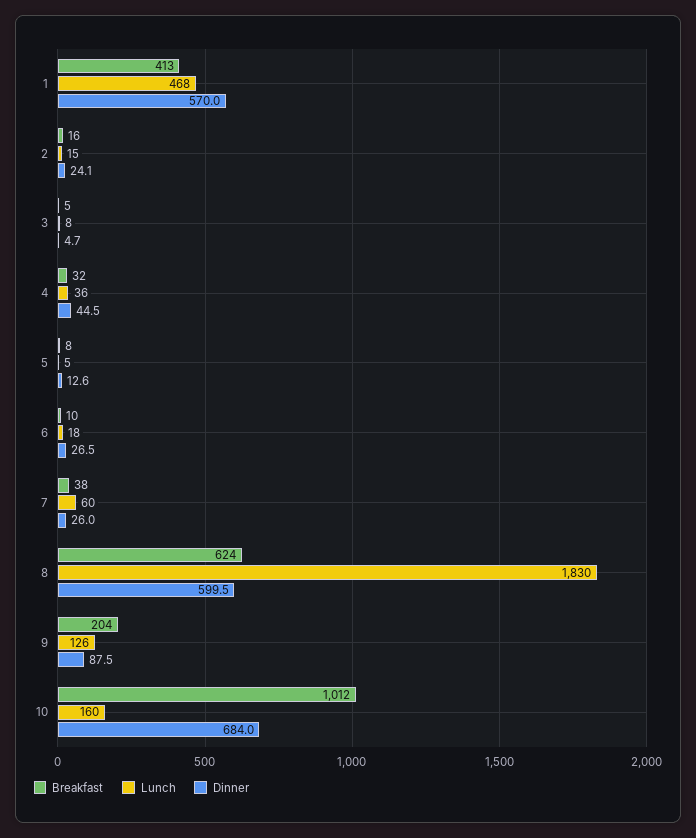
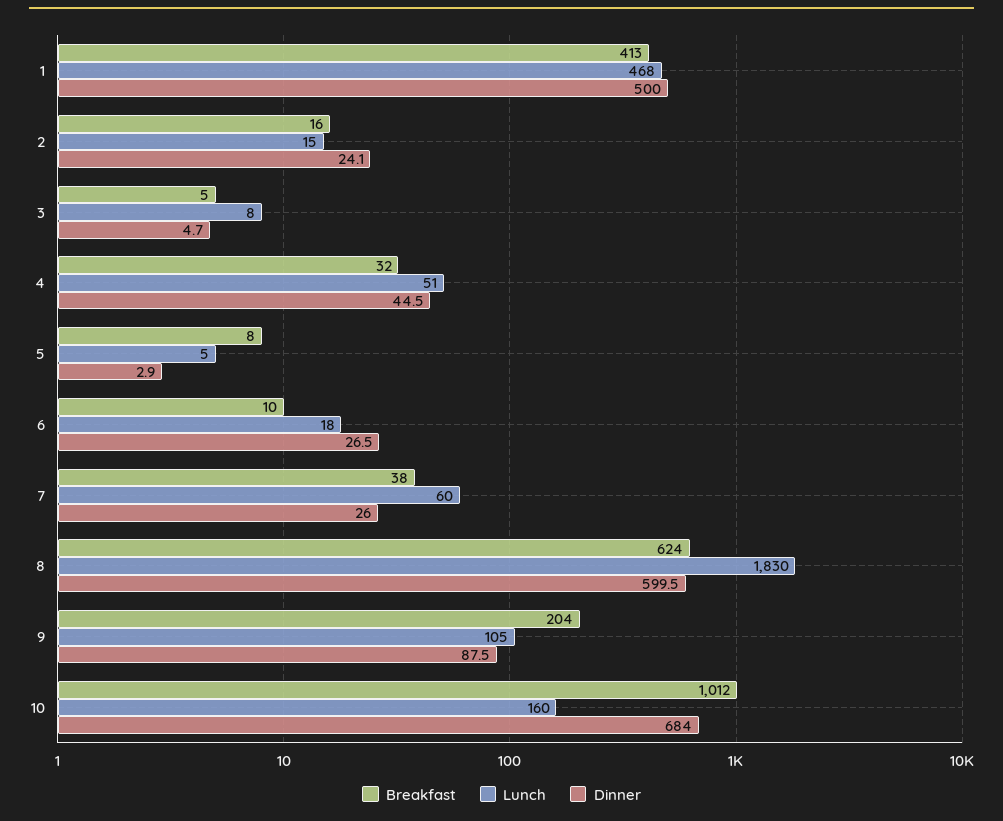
Dinner, 1: 570 -> 500
Lunch, 4: 36 -> 51
Dinner, 5: 12.6 -> 2.9
Lunch, 9: 126 -> 105

